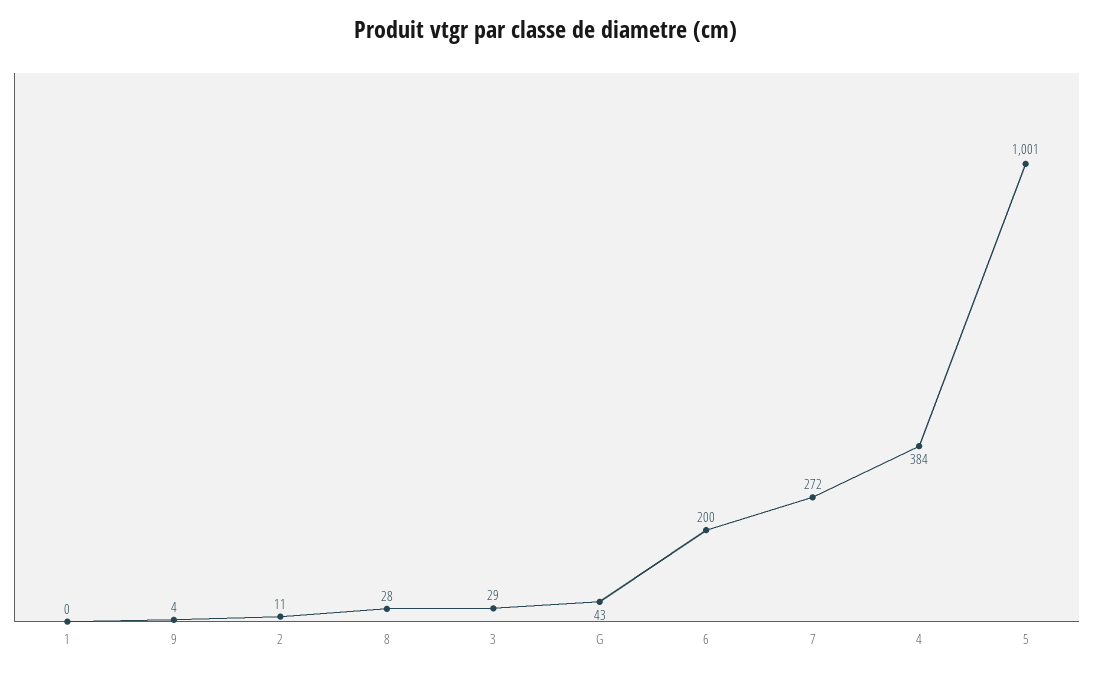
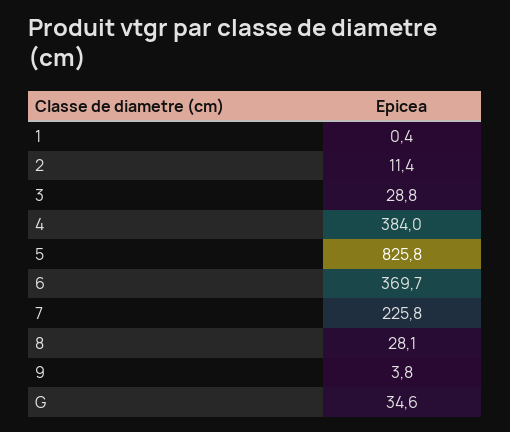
G: 43 -> 34.6
6: 200 -> 369.7
7: 272 -> 225.8
5: 1001 -> 825.8

